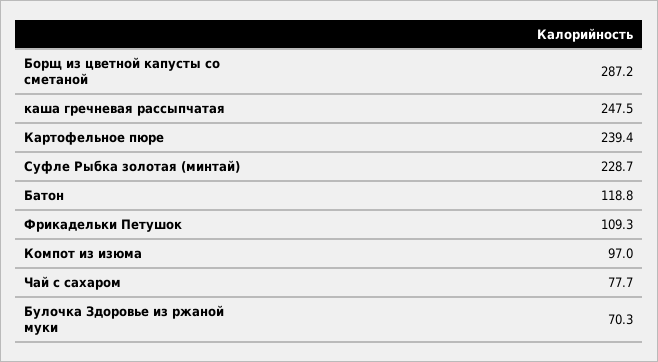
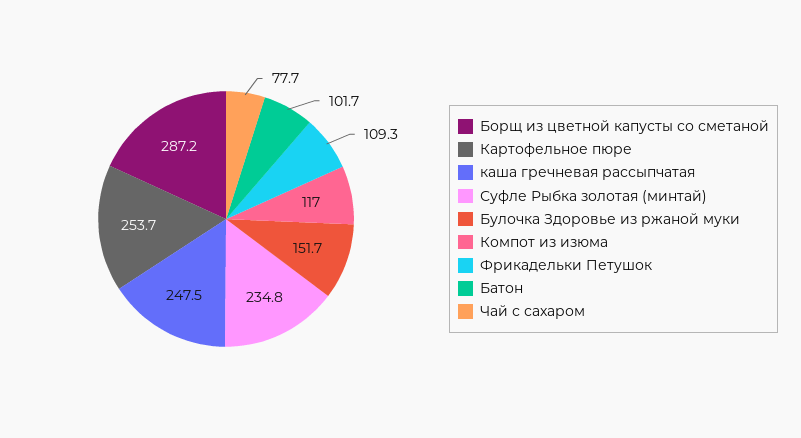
Картофельное пюре: 239.4 -> 253.7
Суфле Рыбка золотая (минтай): 228.7 -> 234.8
Батон: 118.8 -> 101.7
Компот из изюма: 97 -> 117
Булочка Здоровье из ржаной муки: 70.3 -> 151.7

